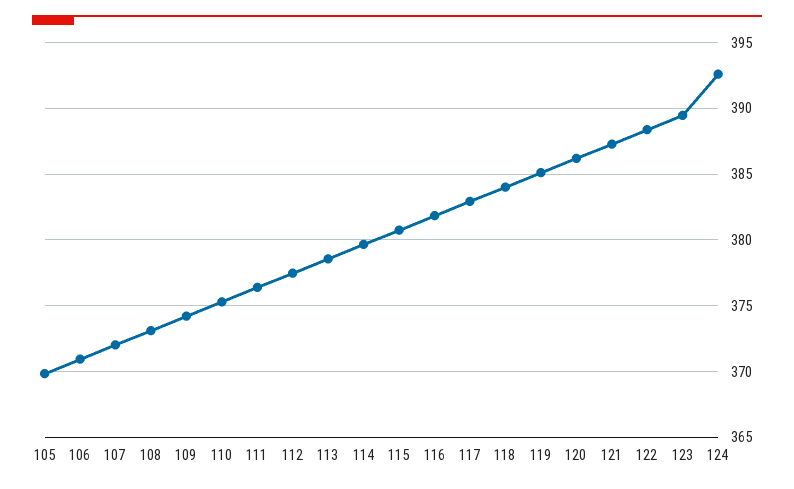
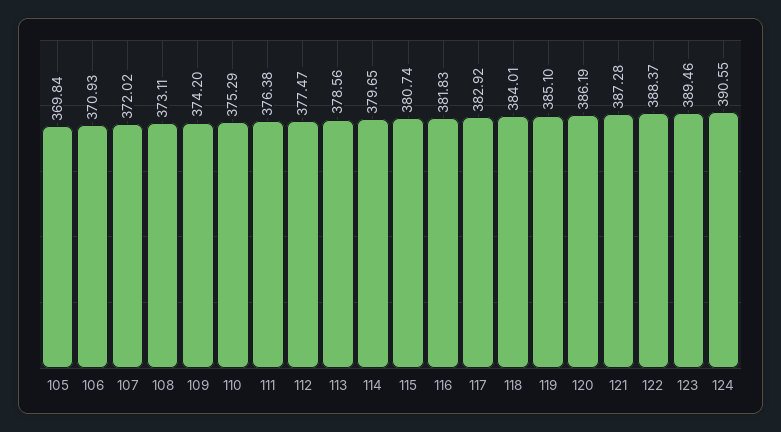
124: 392.5 -> 390.55

